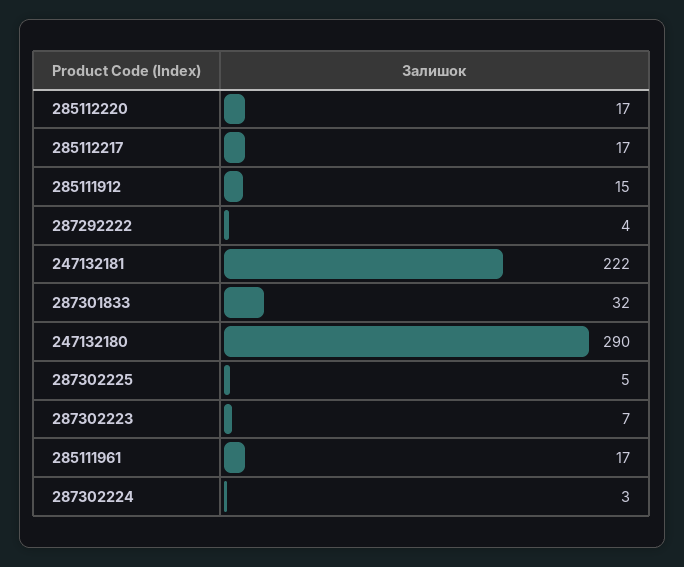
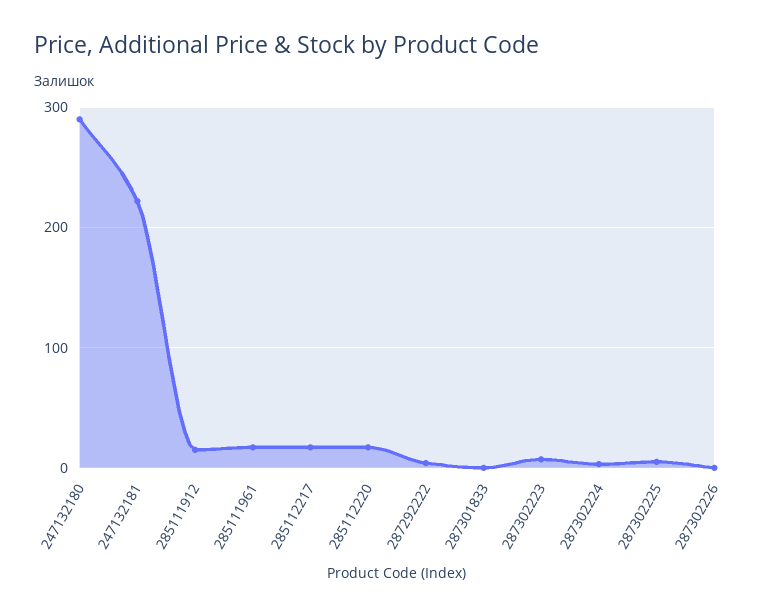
287301833: 32 -> 0
287302226: none -> 0

